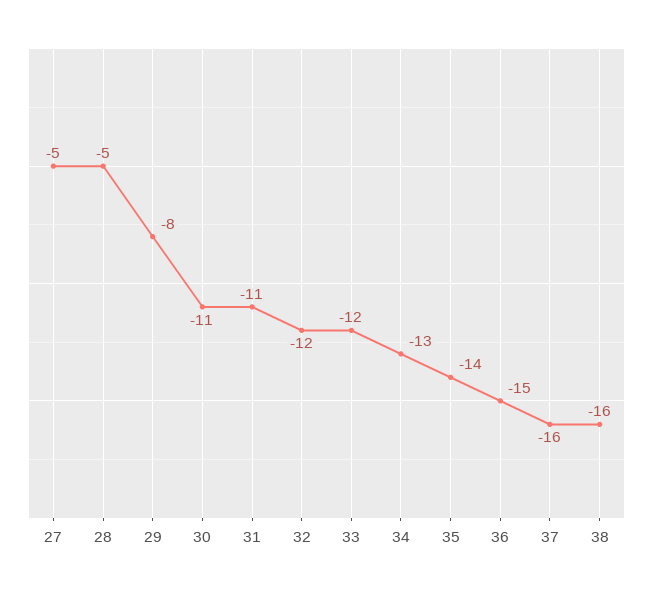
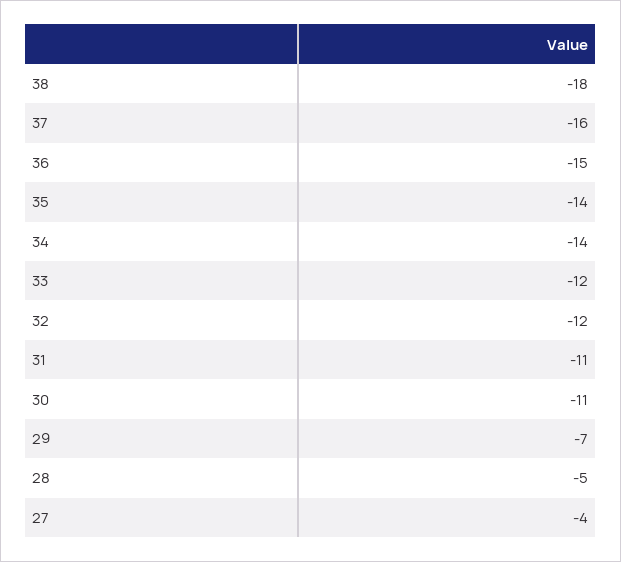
27: -5 -> -4
29: -8 -> -7
34: -13 -> -14
38: -16 -> -18

